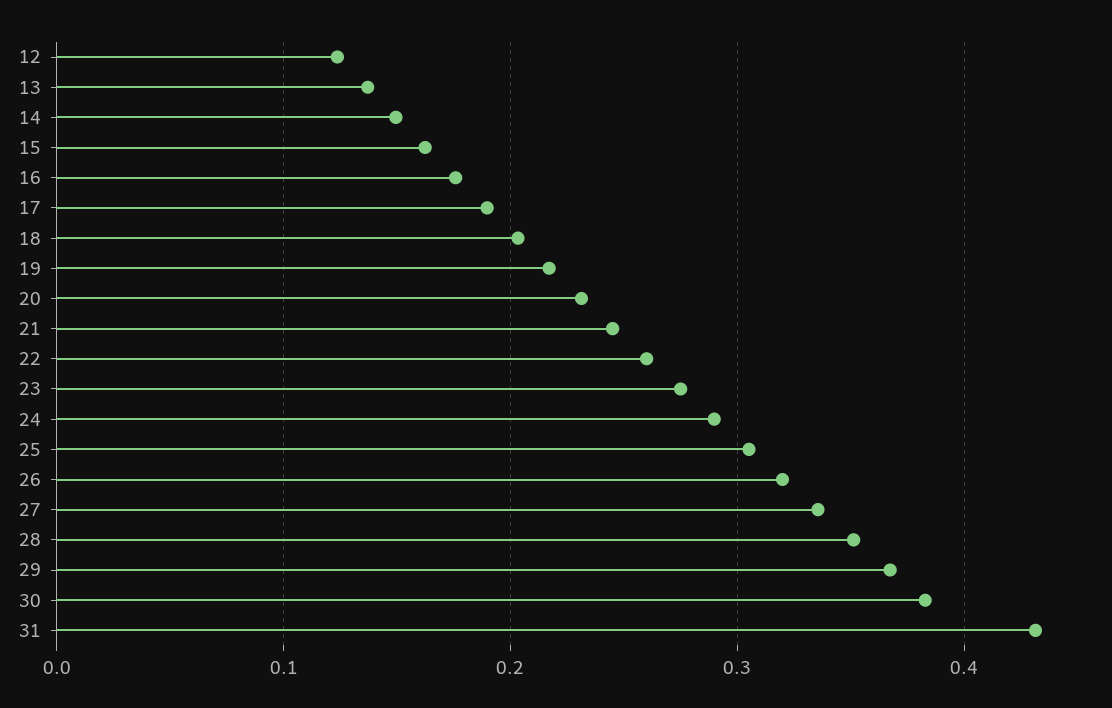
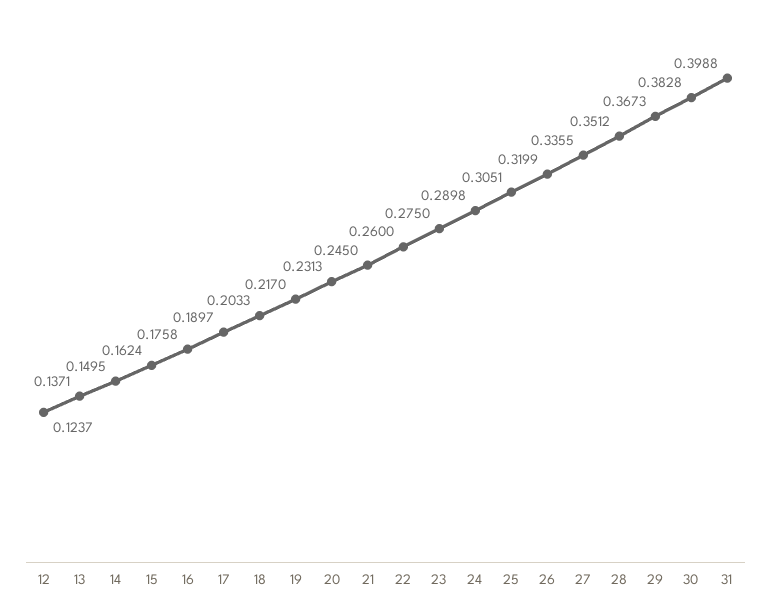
31: 0.43 -> 0.3988

